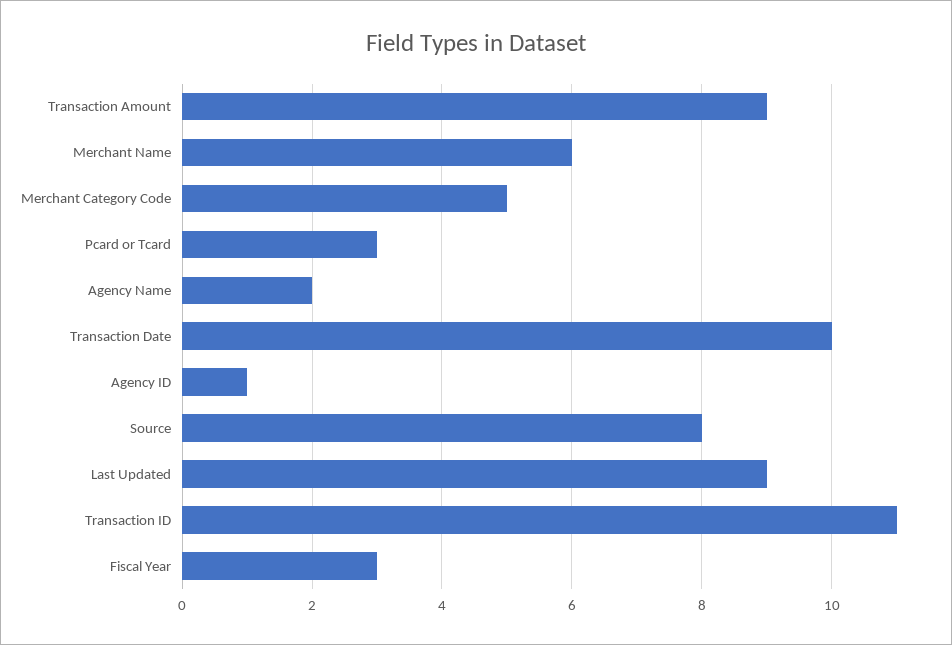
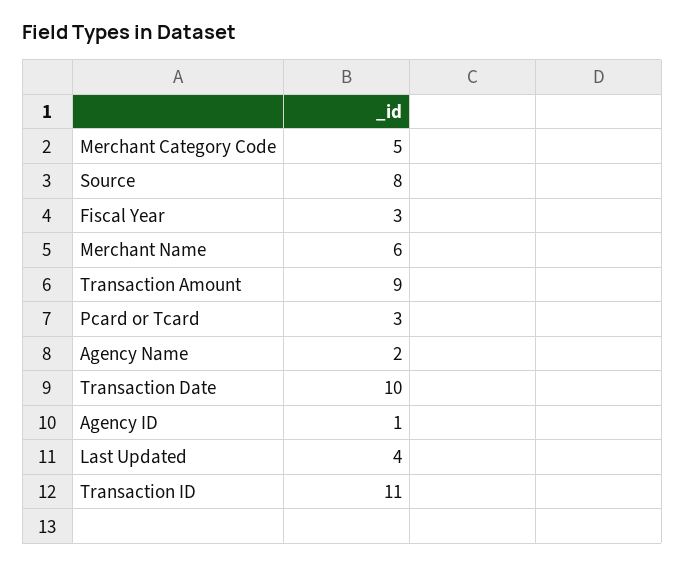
Last Updated: 9 -> 4

